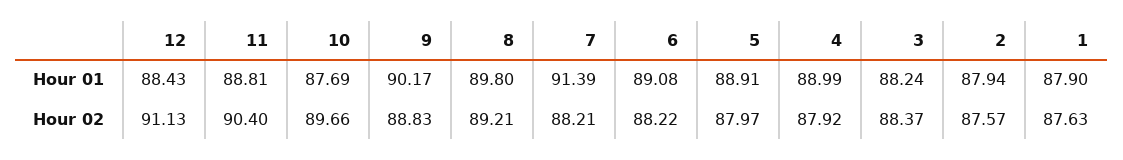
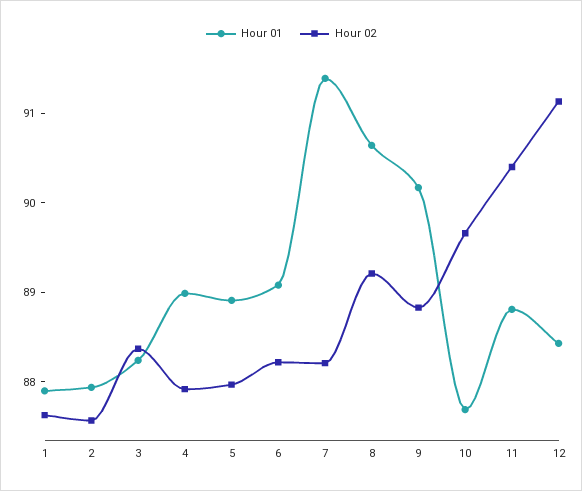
Hour 01, 8: 89.8 -> 90.6

